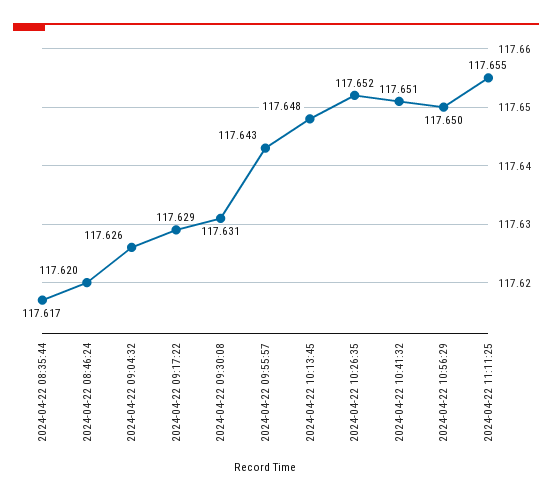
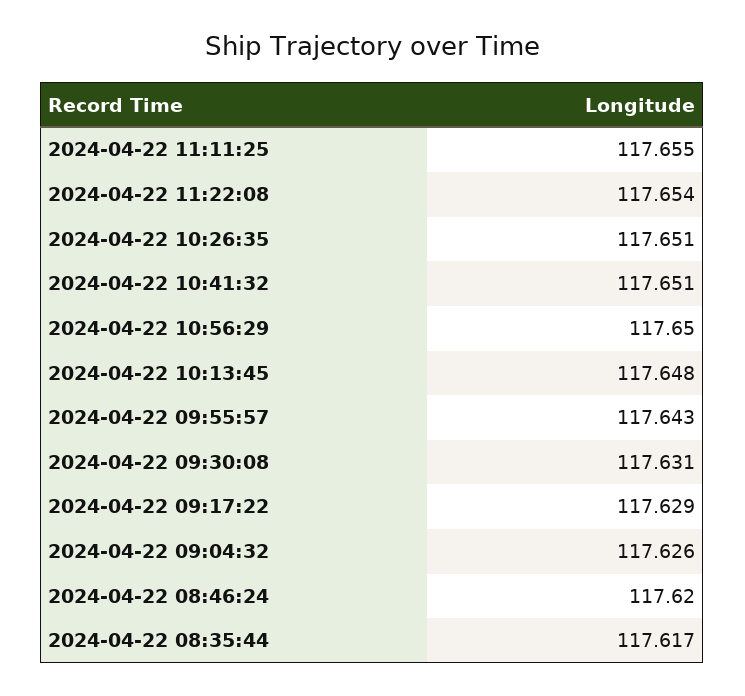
2024-04-22 10:26:35: 117.652 -> 117.651
2024-04-22 11:22:08: none -> 117.654

